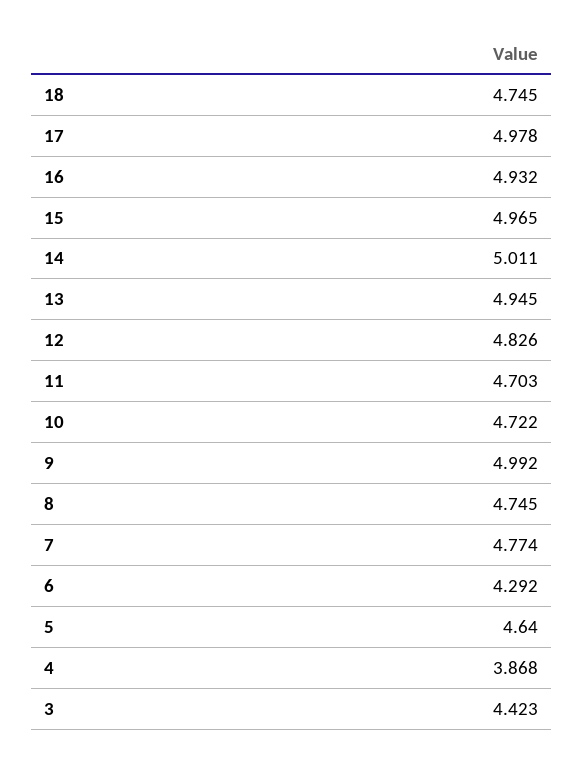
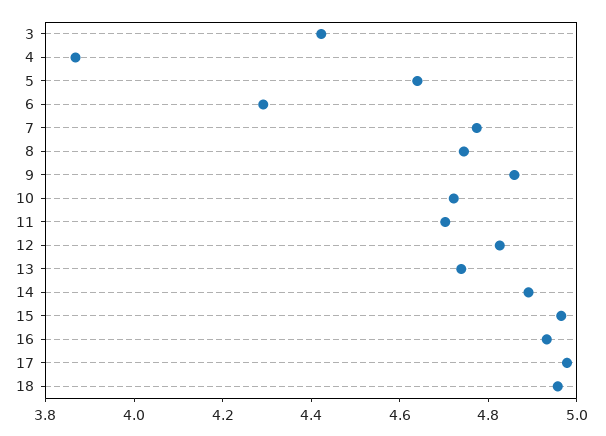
18: 4.745 -> 4.95
14: 5.011 -> 4.9
13: 4.945 -> 4.75
9: 4.992 -> 4.85

